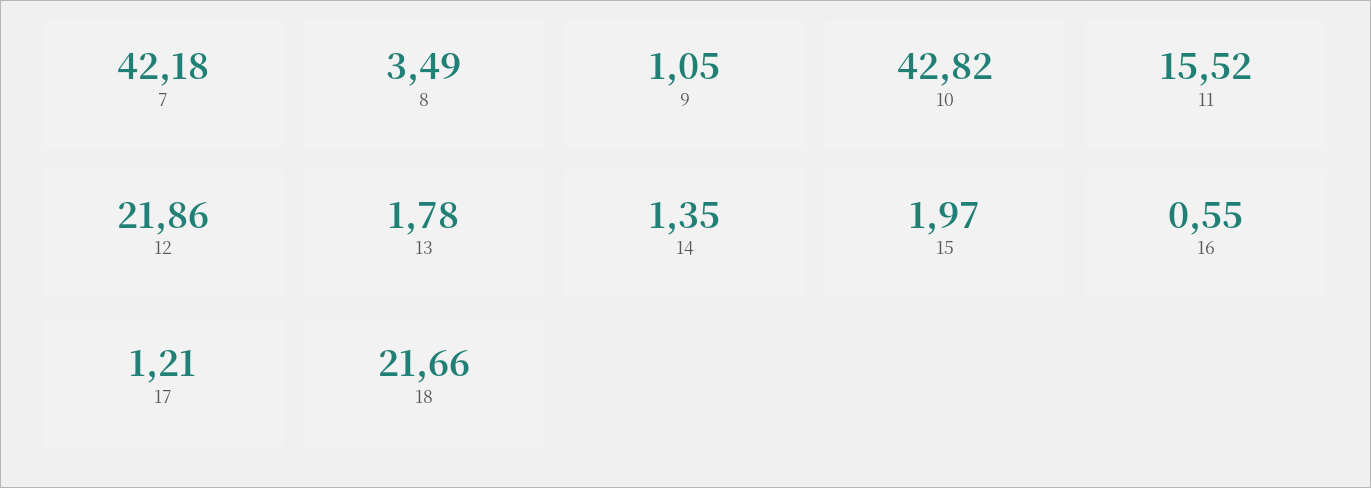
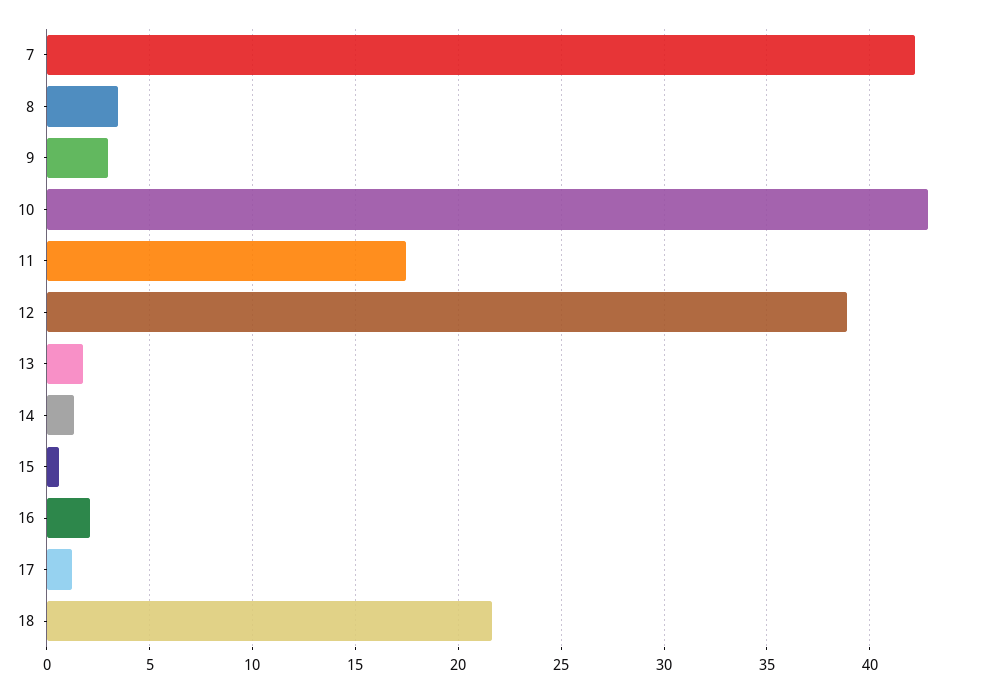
9: 1.05 -> 3
11: 15.52 -> 17.5
12: 21.86 -> 39
15: 1.97 -> 0.5
16: 0.55 -> 2

